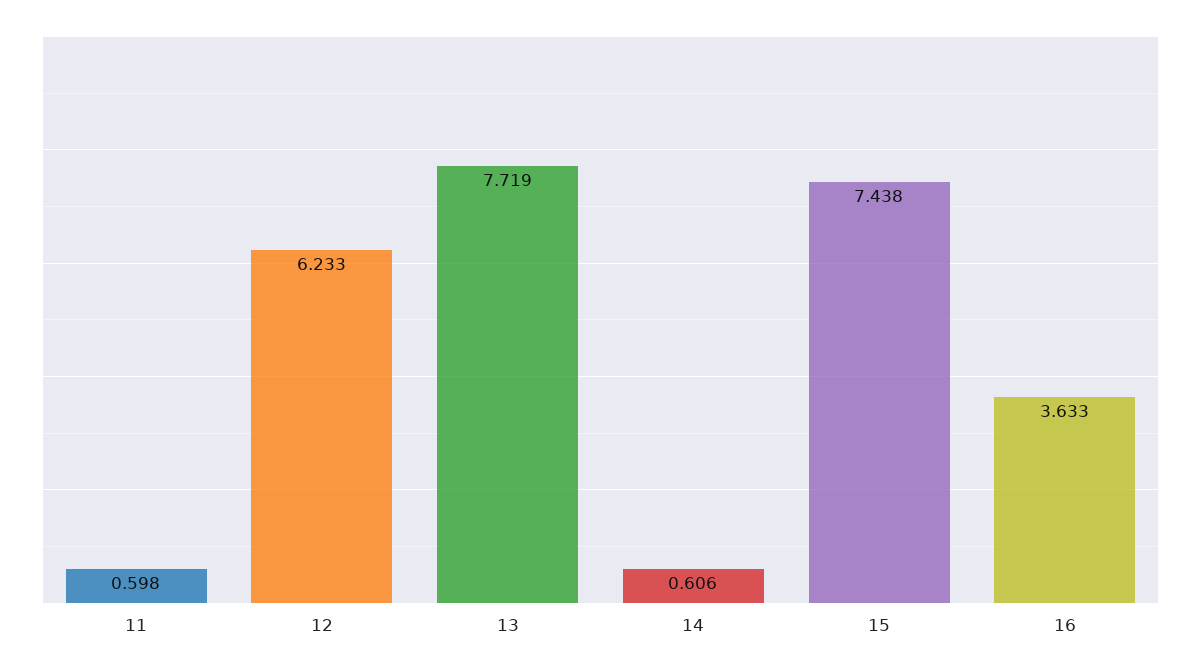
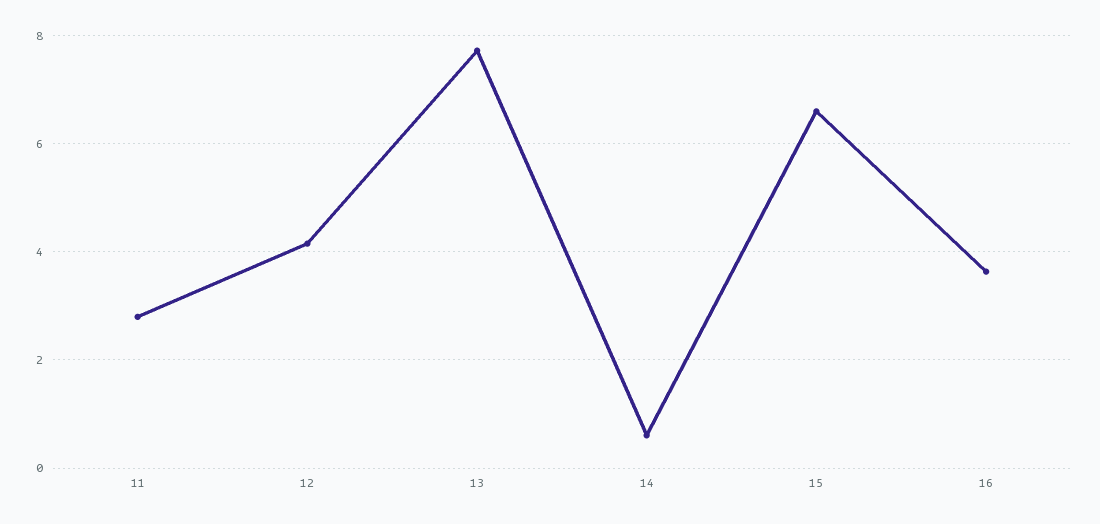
11: 0.598 -> 2.8
12: 6.233 -> 4.2
15: 7.438 -> 6.6

